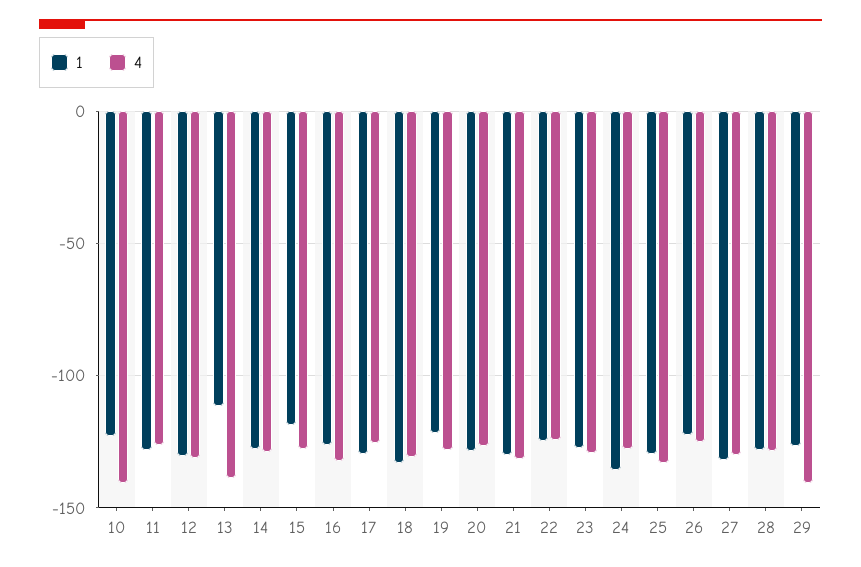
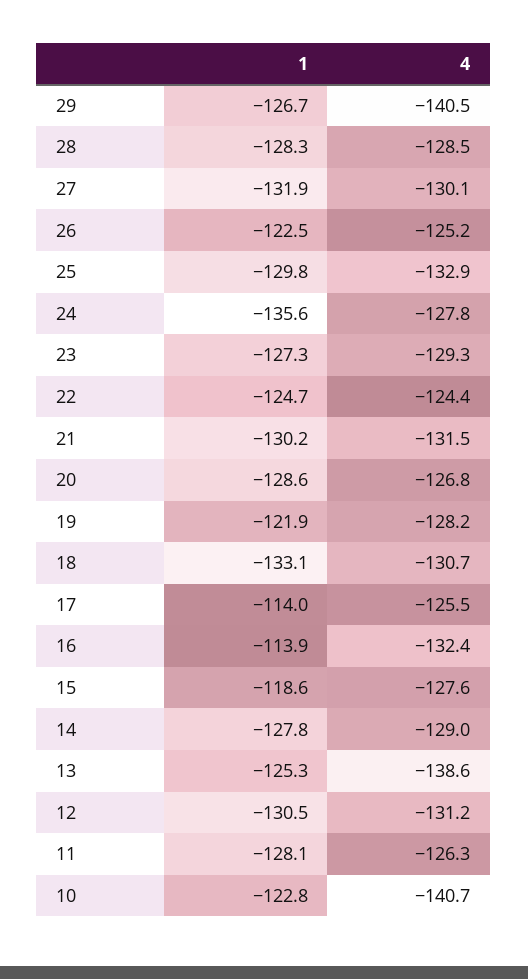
1, 13: -110 -> -125.3
1, 16: -125 -> -113.9
1, 17: -130 -> -114

